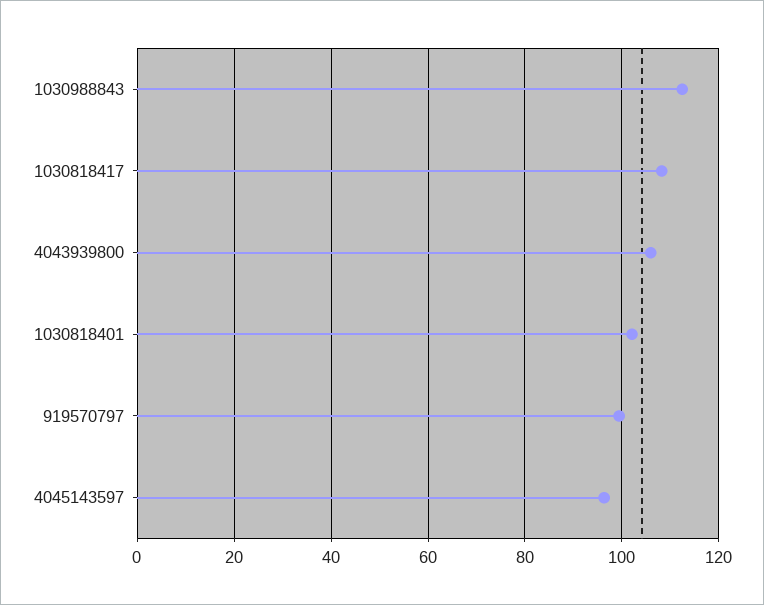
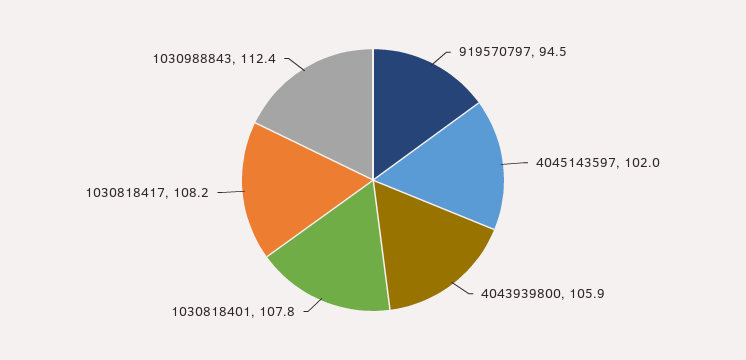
1030818401: 102 -> 107.8
919570797: 100 -> 94.5
4045143597: 96 -> 102

